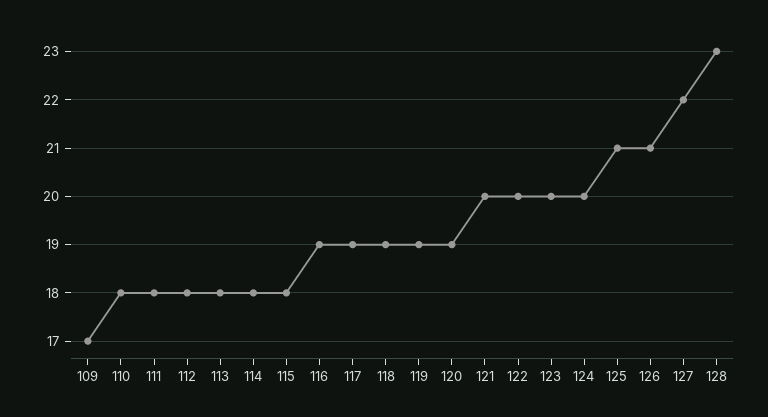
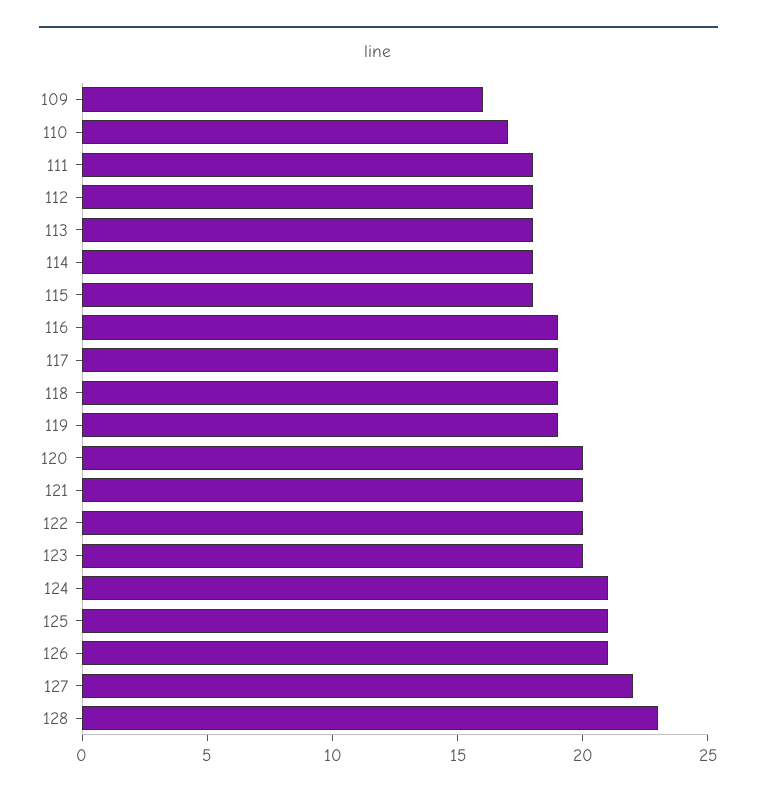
109: 17 -> 16
110: 18 -> 17
120: 19 -> 20
124: 20 -> 21

